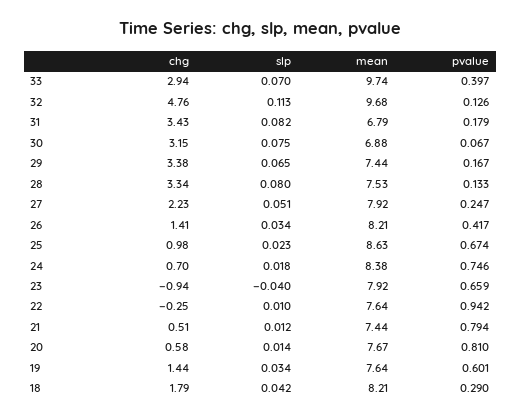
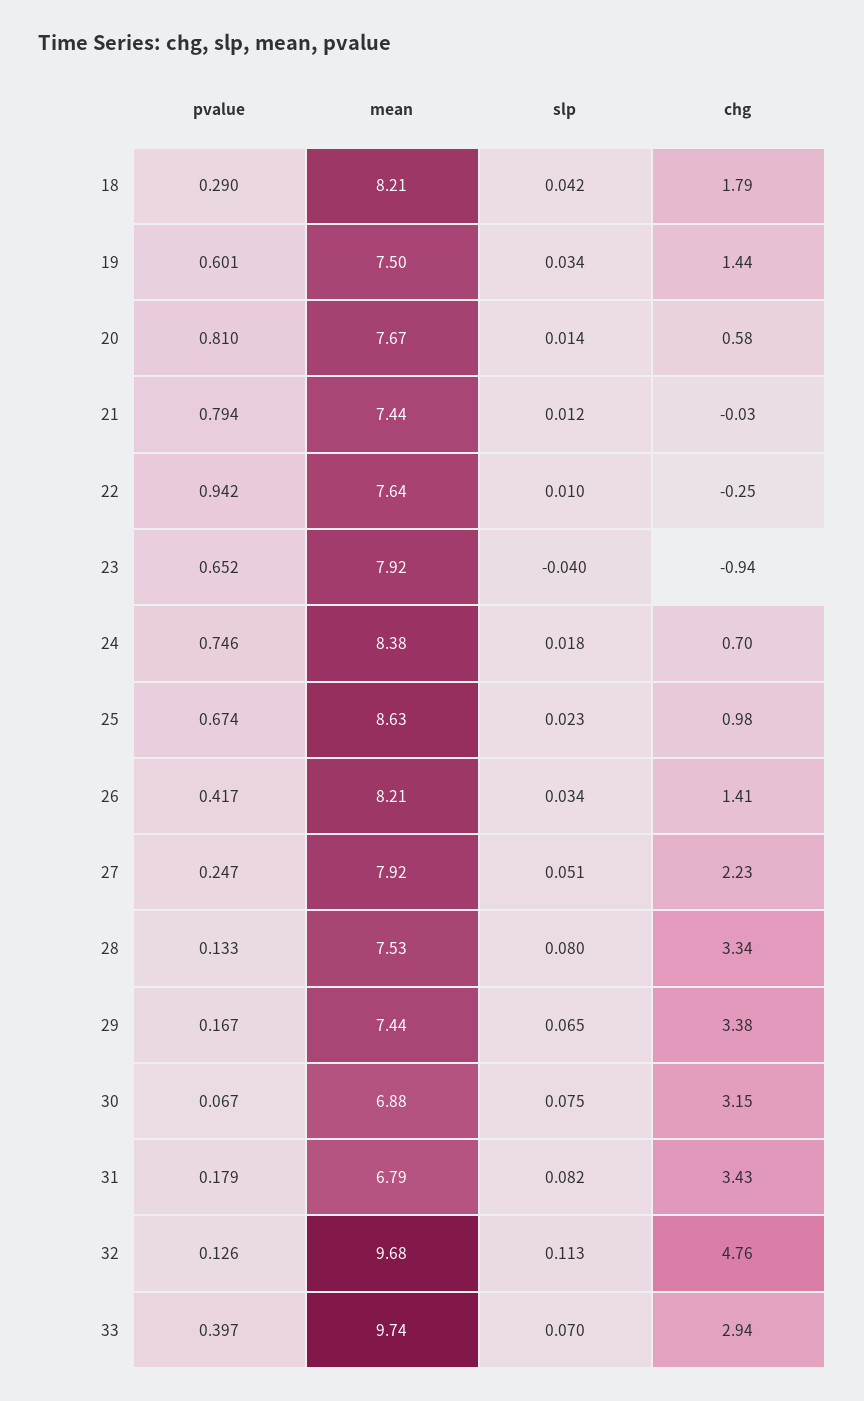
pvalue, 23: 0.659 -> 0.652
chg, 21: 0.51 -> -0.03
mean, 19: 7.64 -> 7.5

